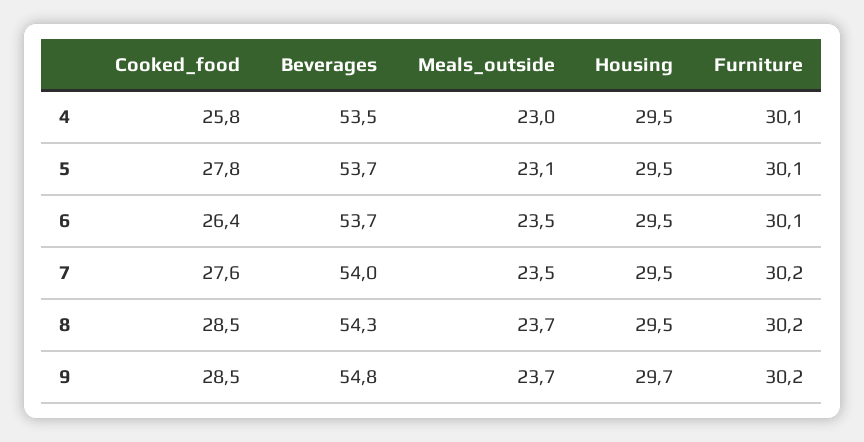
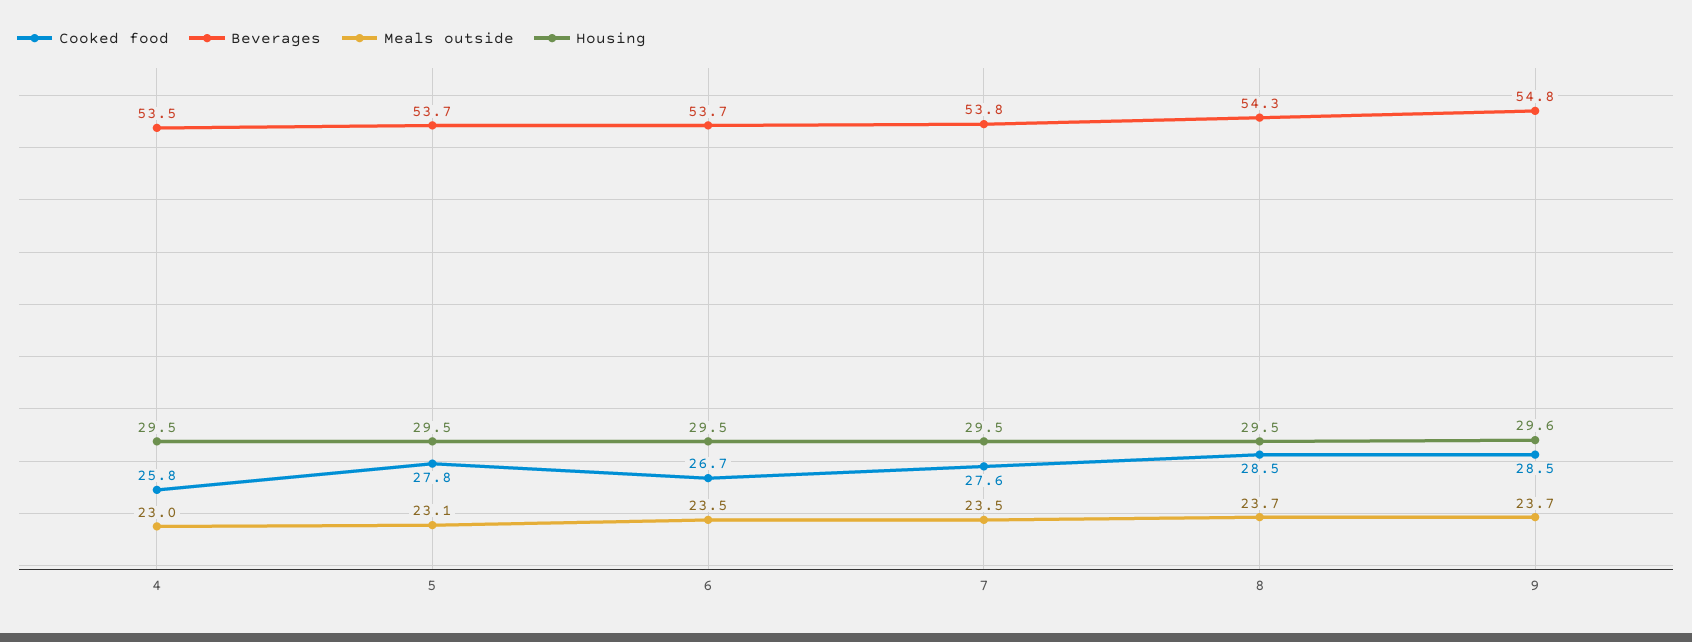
Furniture, 4: 30.1 -> none
Furniture, 5: 30.1 -> none
Cooked_food, 6: 26.4 -> 26.7
Furniture, 6: 30.1 -> none
Beverages, 7: 54 -> 53.8
Furniture, 7: 30.2 -> none
Furniture, 8: 30.2 -> none
Housing, 9: 29.7 -> 29.6
Furniture, 9: 30.2 -> none

